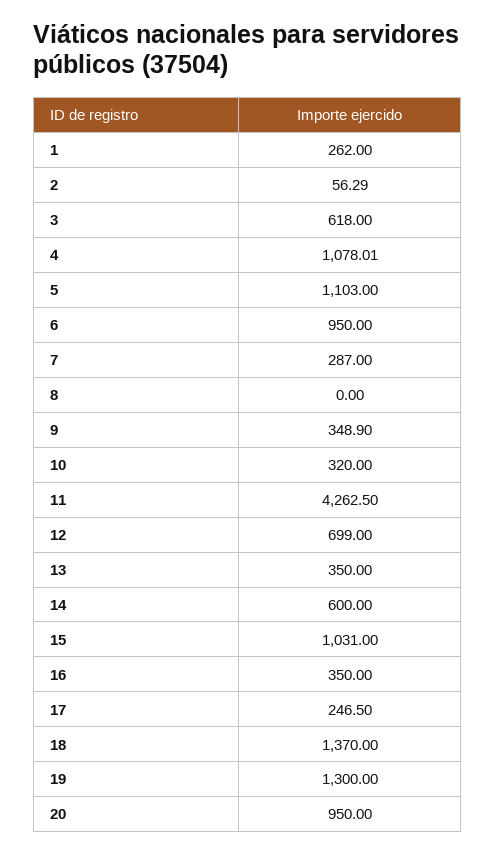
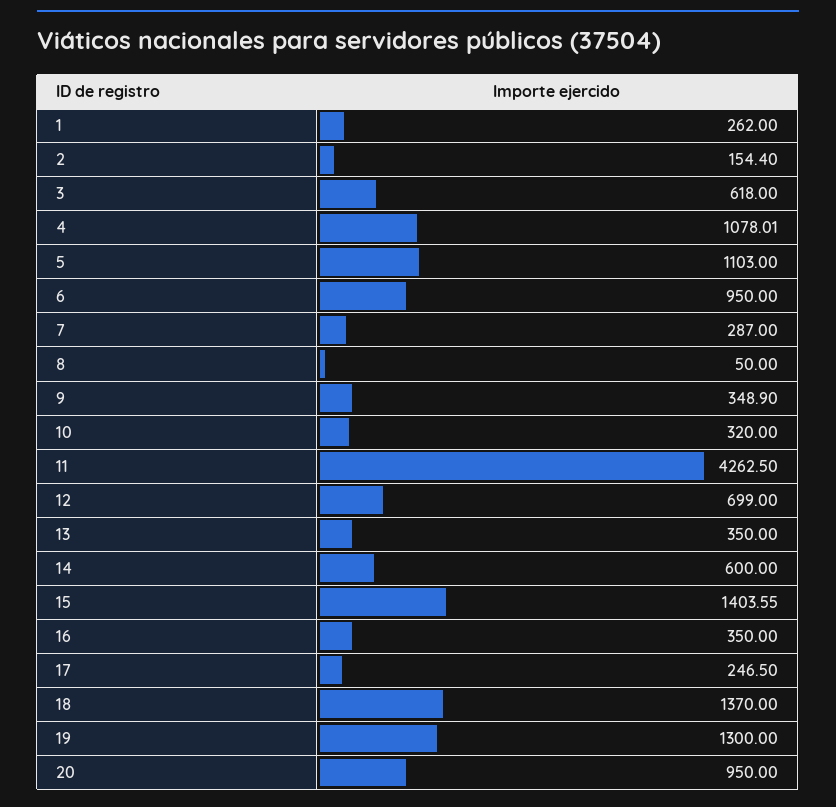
2: 56.29 -> 154.4
8: 0 -> 50
15: 1031 -> 1403.55

